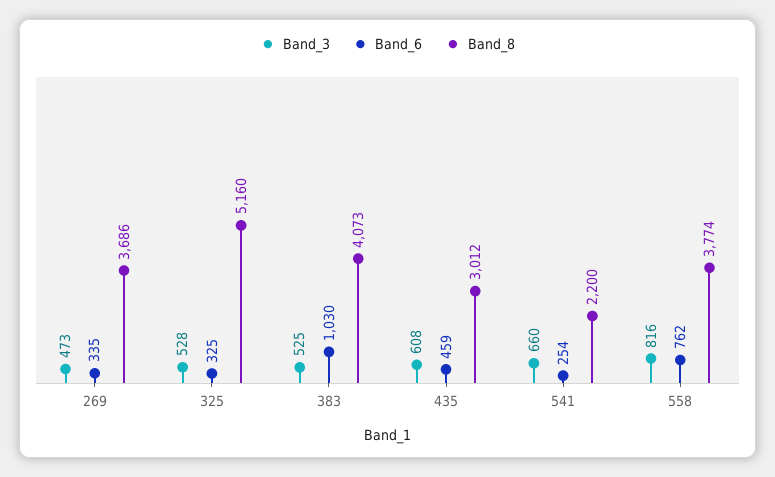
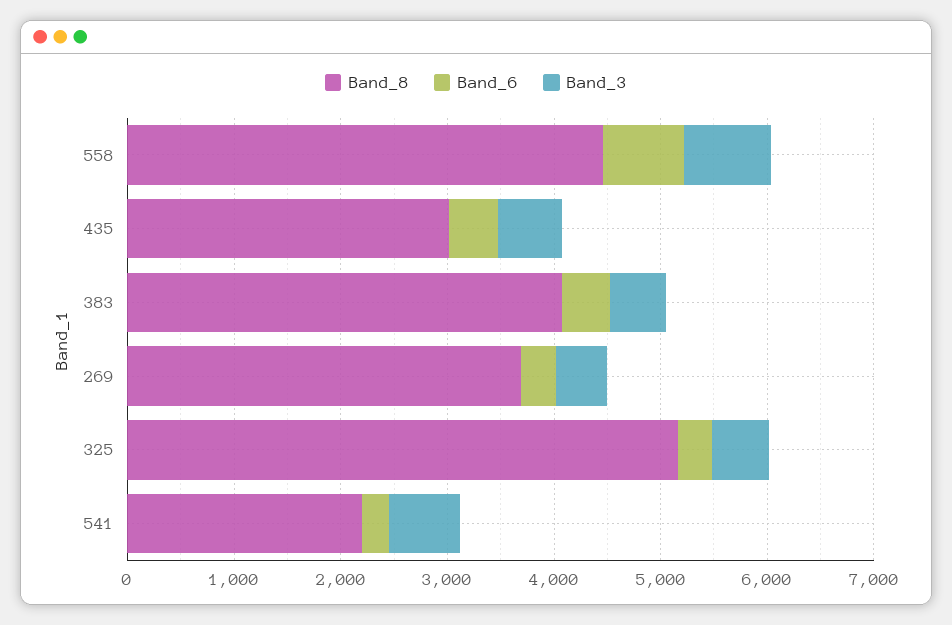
Band_6, 383: 1030 -> 400
Band_8, 558: 3774 -> 4400

